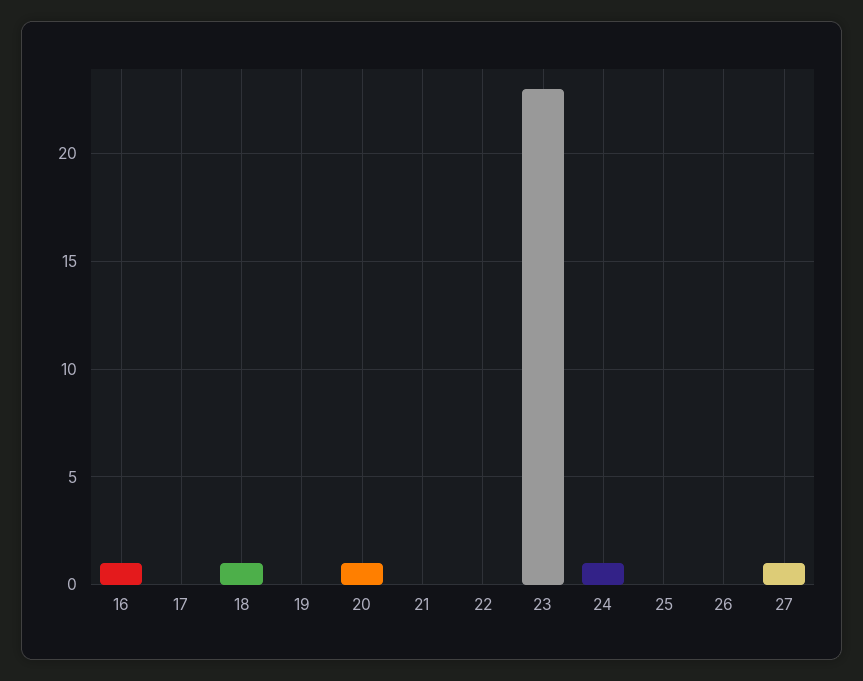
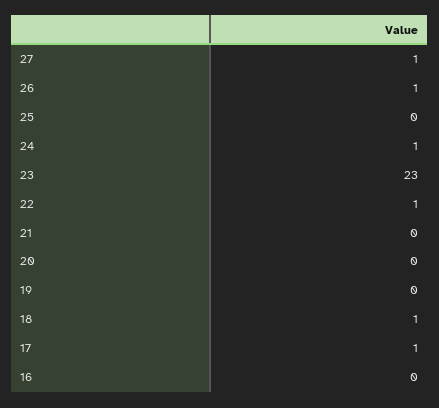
16: 1 -> 0
17: 0 -> 1
20: 1 -> 0
22: 0 -> 1
26: 0 -> 1

